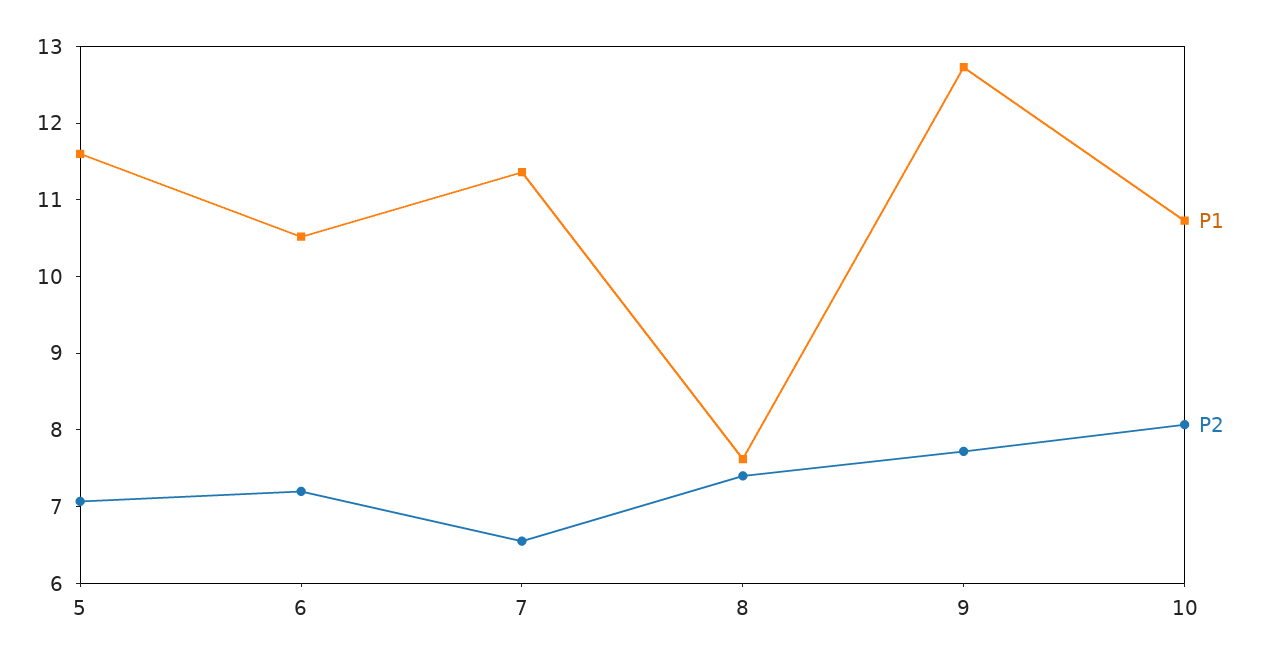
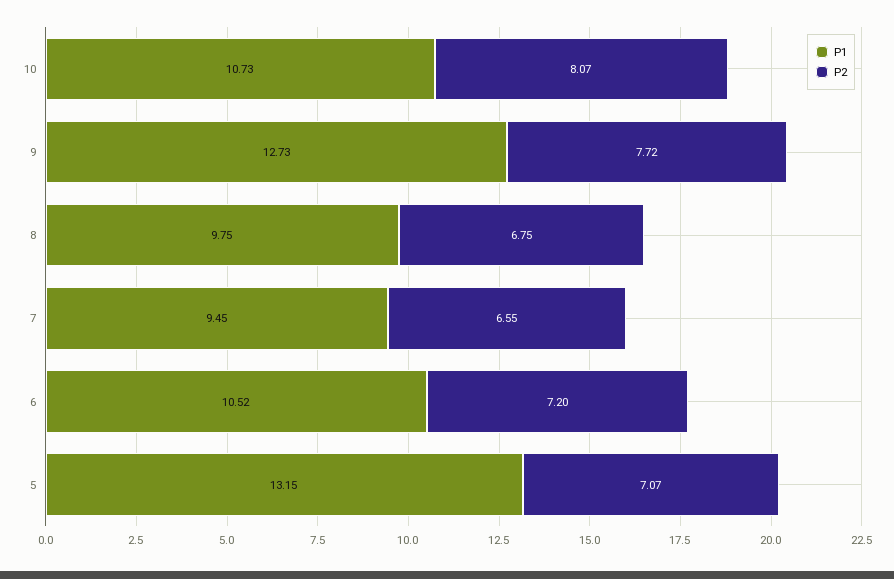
P1, 5: 11.6 -> 13.15
P1, 7: 11.4 -> 9.45
P1, 8: 7.6 -> 9.75
P2, 8: 7.4 -> 6.75

